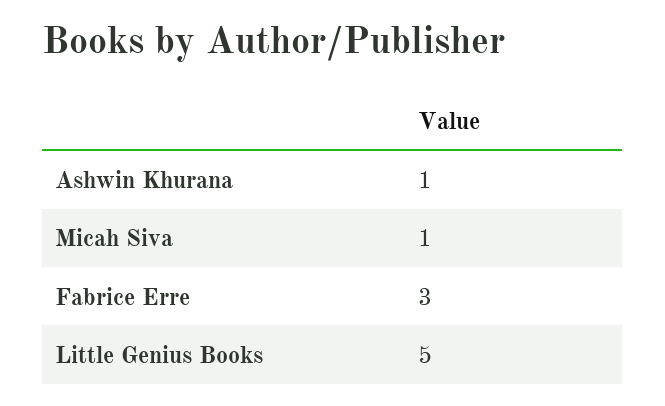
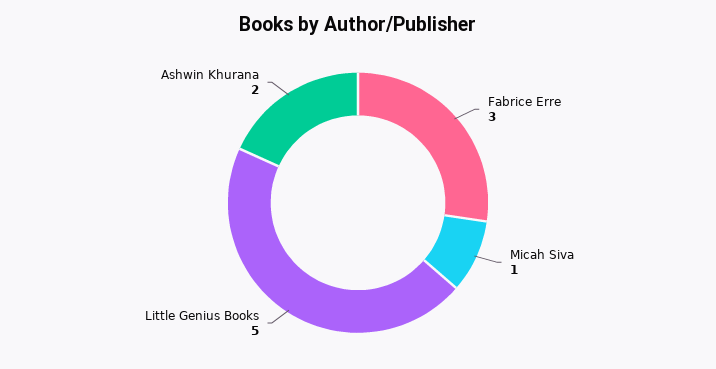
Ashwin Khurana: 1 -> 2

